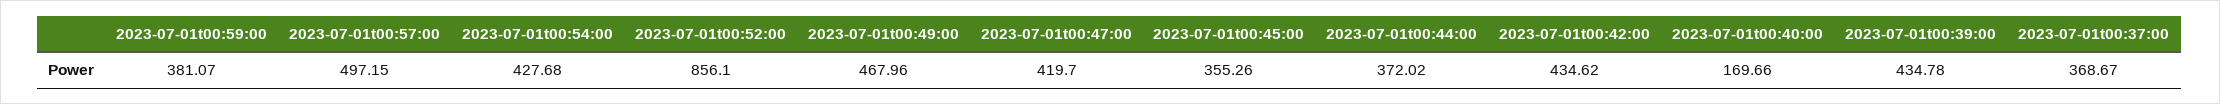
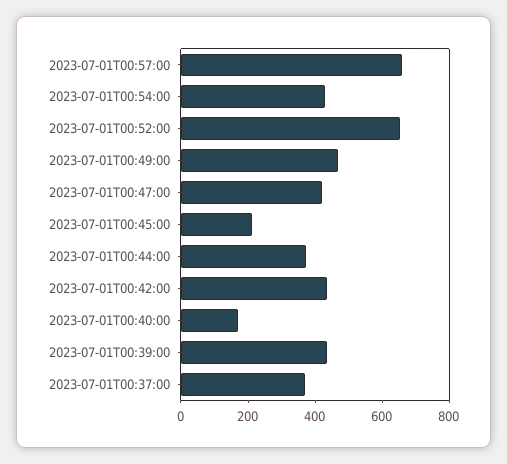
2023-07-01t00:59:00: 381.07 -> none
2023-07-01t00:57:00: 497.15 -> 650
2023-07-01t00:52:00: 856.1 -> 650
2023-07-01t00:45:00: 355.26 -> 200

